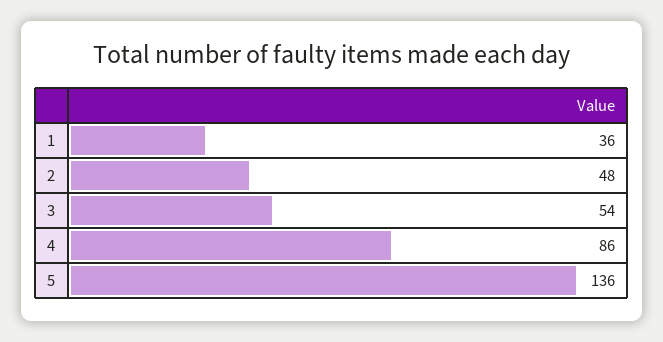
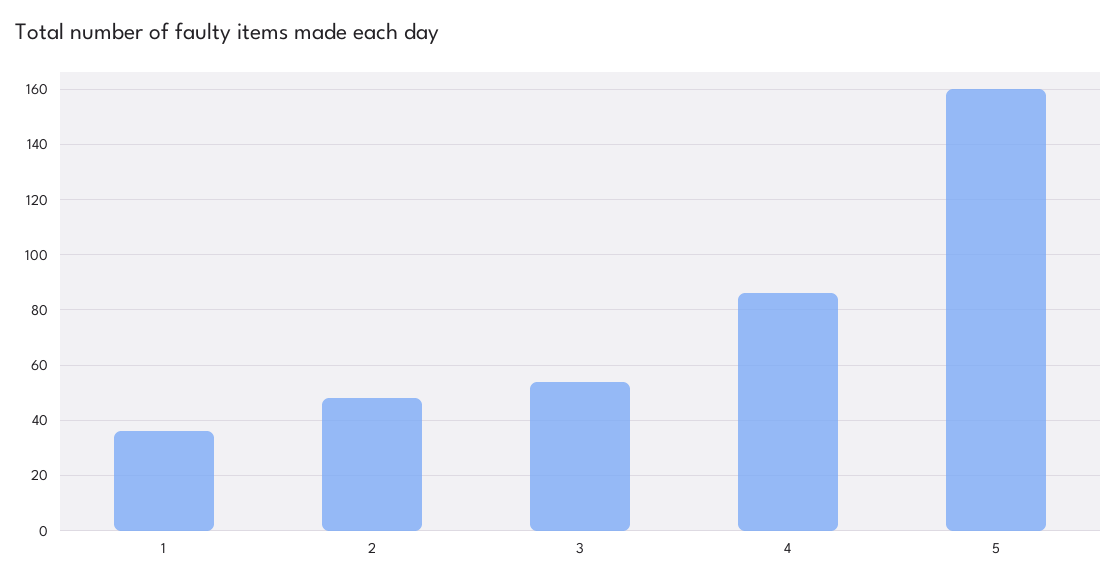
5: 136 -> 160

